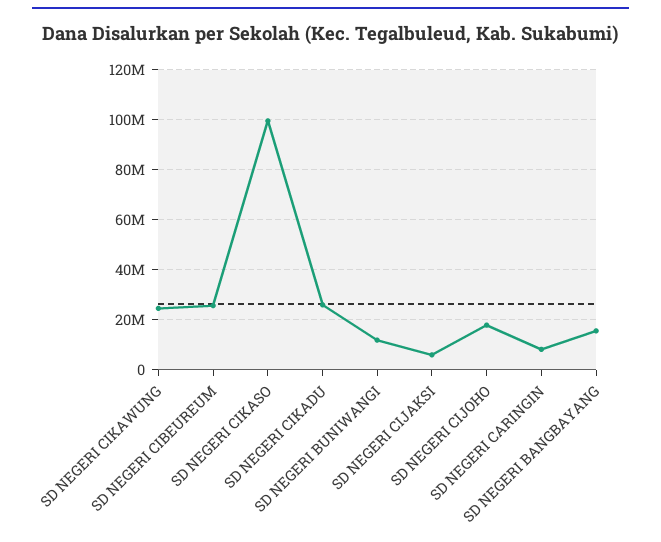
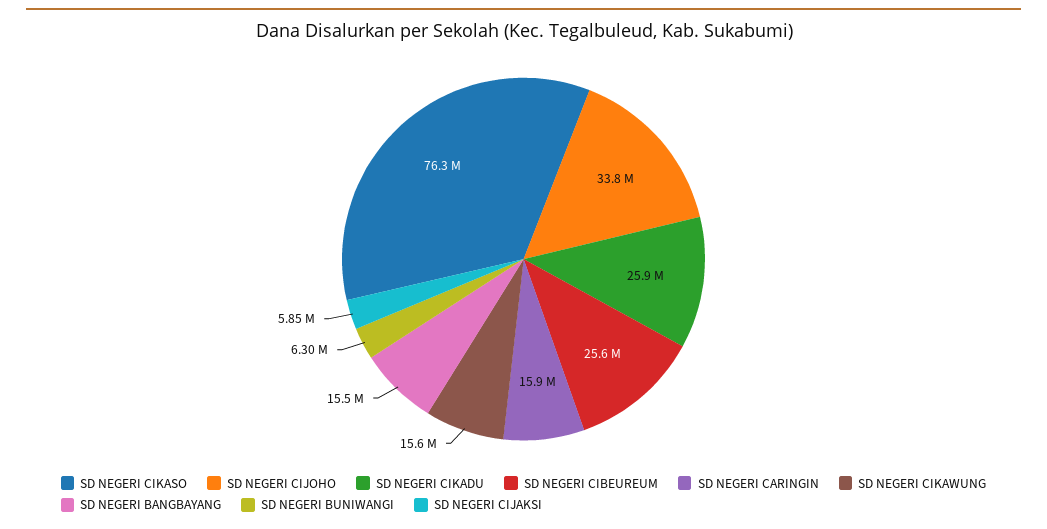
SD NEGERI CIKAWUNG: 25000000 -> 15600000
SD NEGERI CIKASO: 100000000 -> 76300000
SD NEGERI BUNIWANGI: 12500000 -> 6300000
SD NEGERI CIJOHO: 17500000 -> 33800000
SD NEGERI CARINGIN: 7500000 -> 15900000

